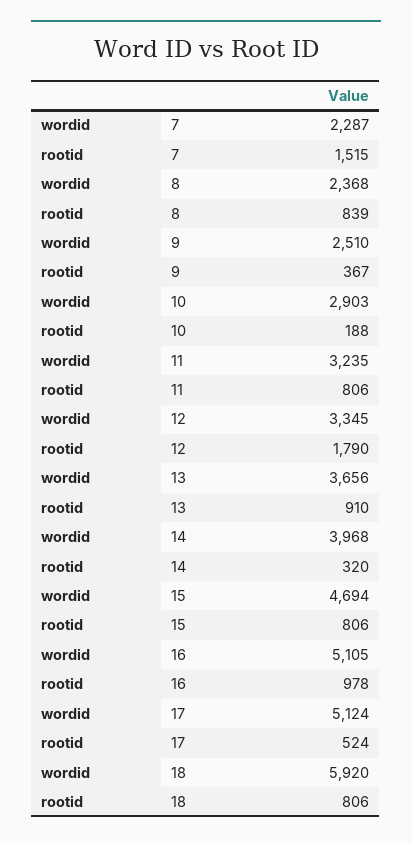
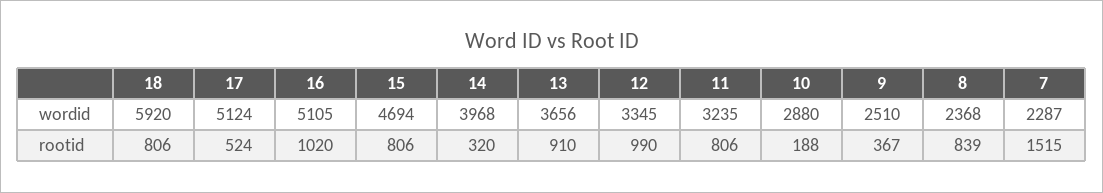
wordid, 10: 2903 -> 2880
rootid, 12: 1790 -> 990
rootid, 16: 978 -> 1020

